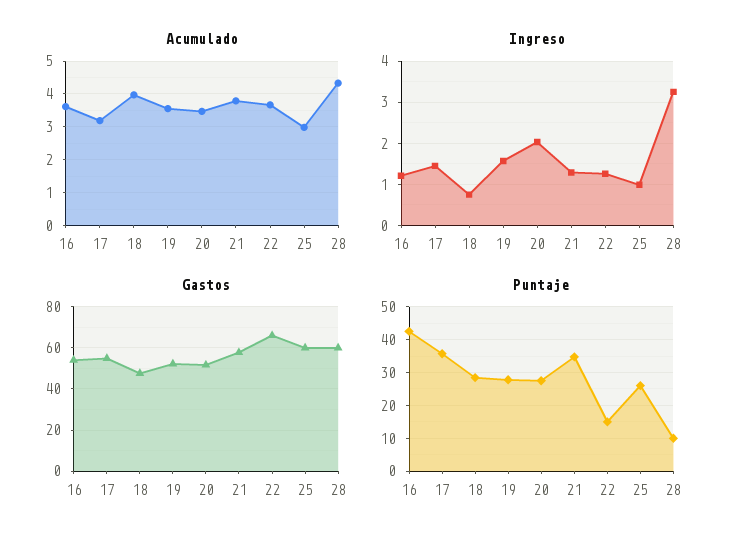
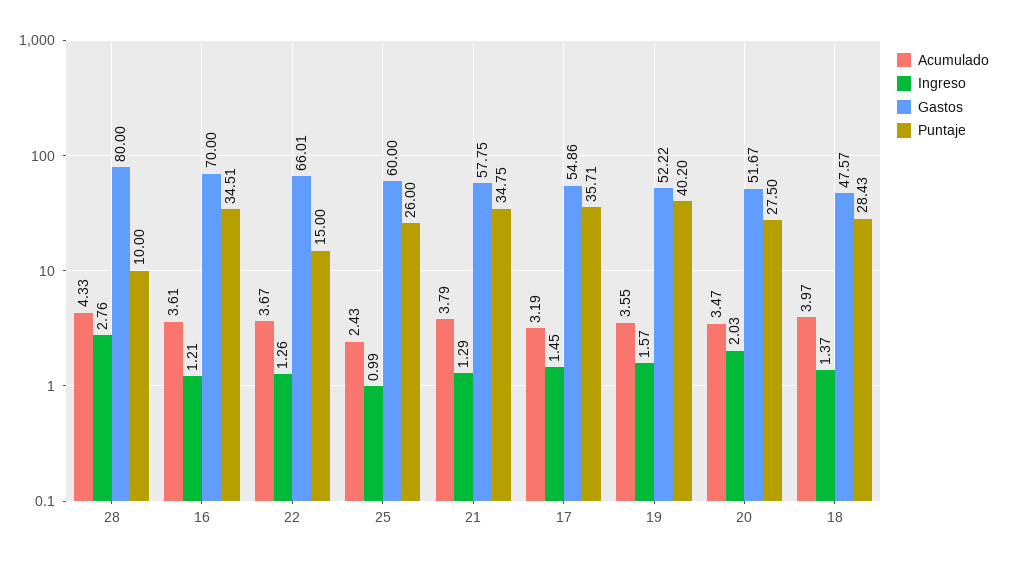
Acumulado, 25: 3 -> 2.43
Ingreso, 18: 0.8 -> 1.37
Ingreso, 28: 3.2 -> 2.76
Gastos, 16: 55 -> 70
Gastos, 28: 60 -> 80
Puntaje, 16: 42 -> 34.51
Puntaje, 19: 28 -> 40.2

